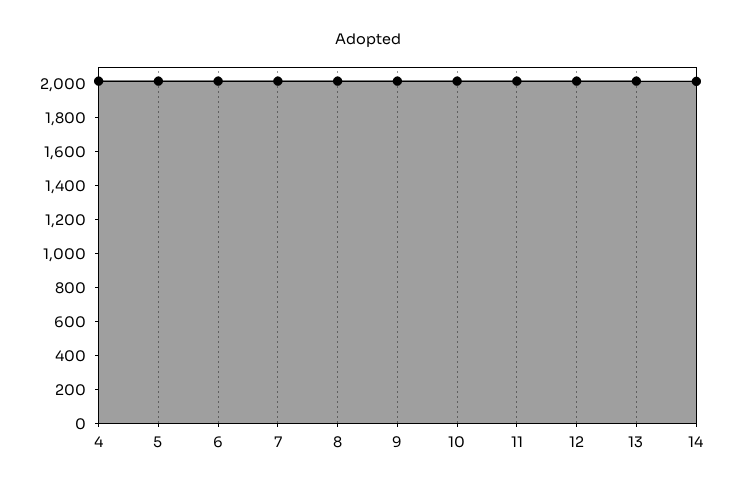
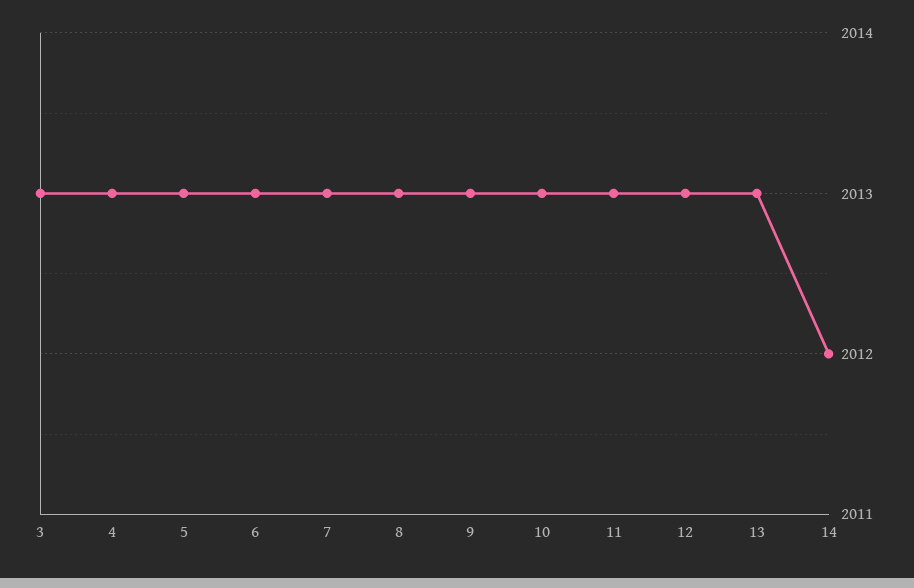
3: none -> 2013

